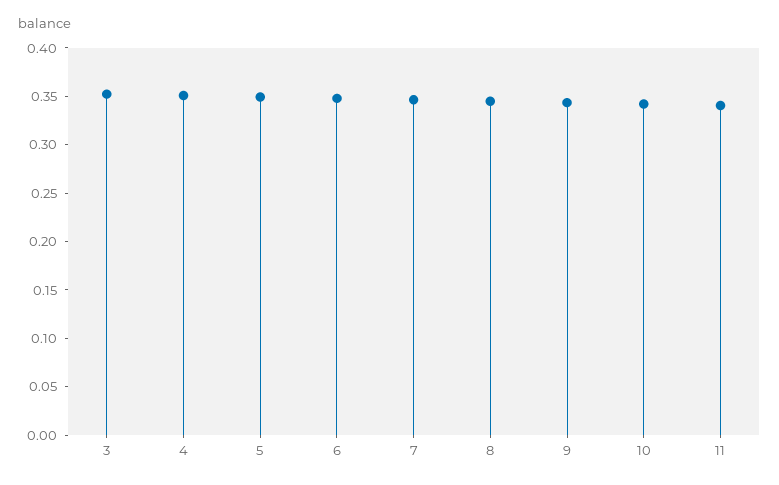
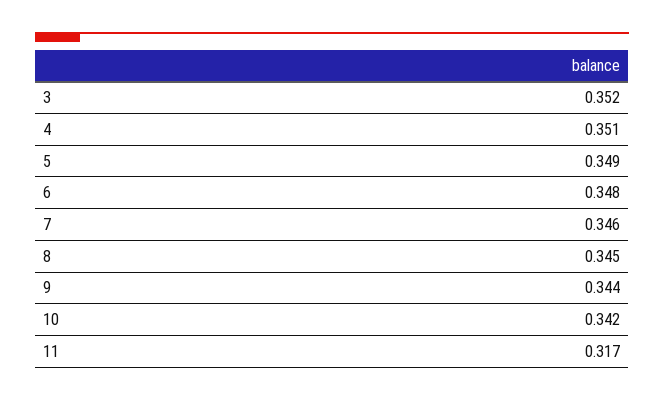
11: 0.34 -> 0.317

